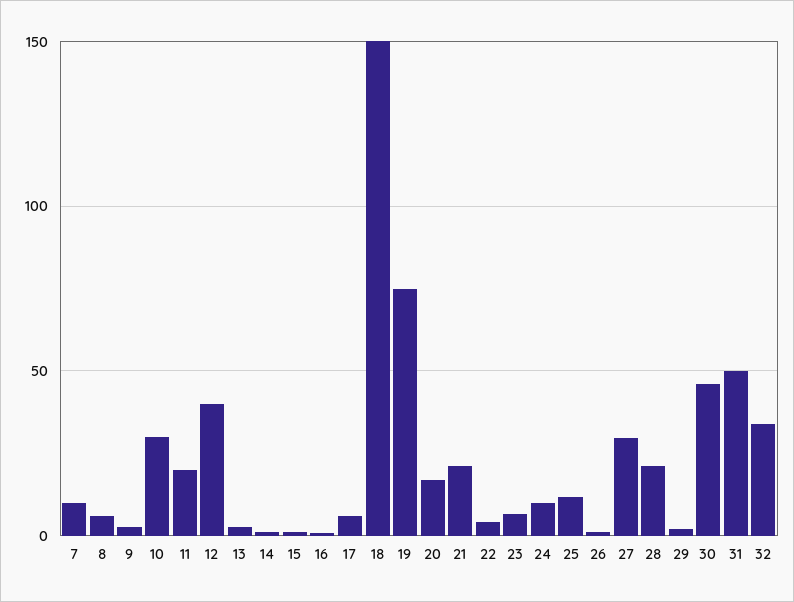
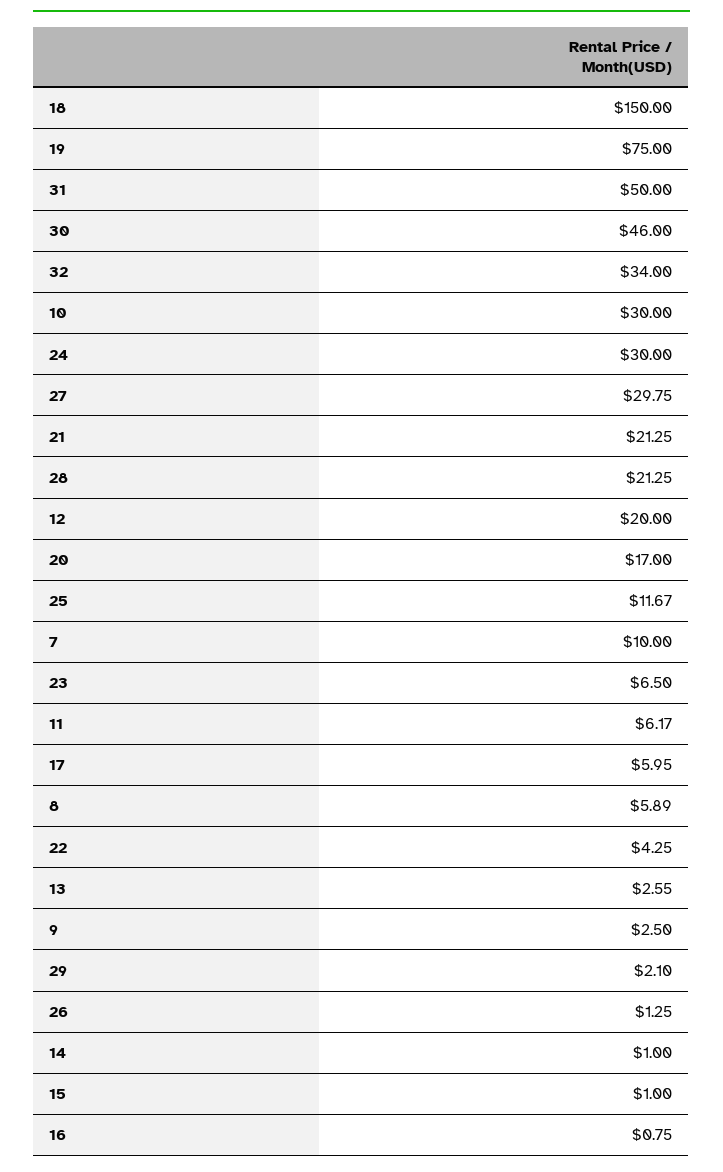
11: 20 -> 6.17
12: 40 -> 20
24: 10 -> 30

